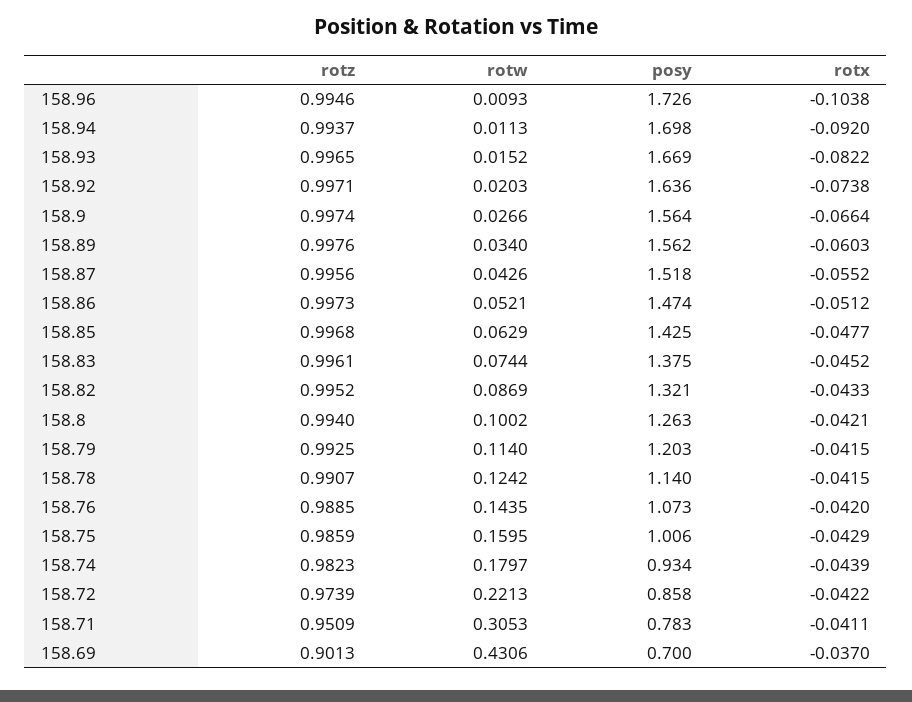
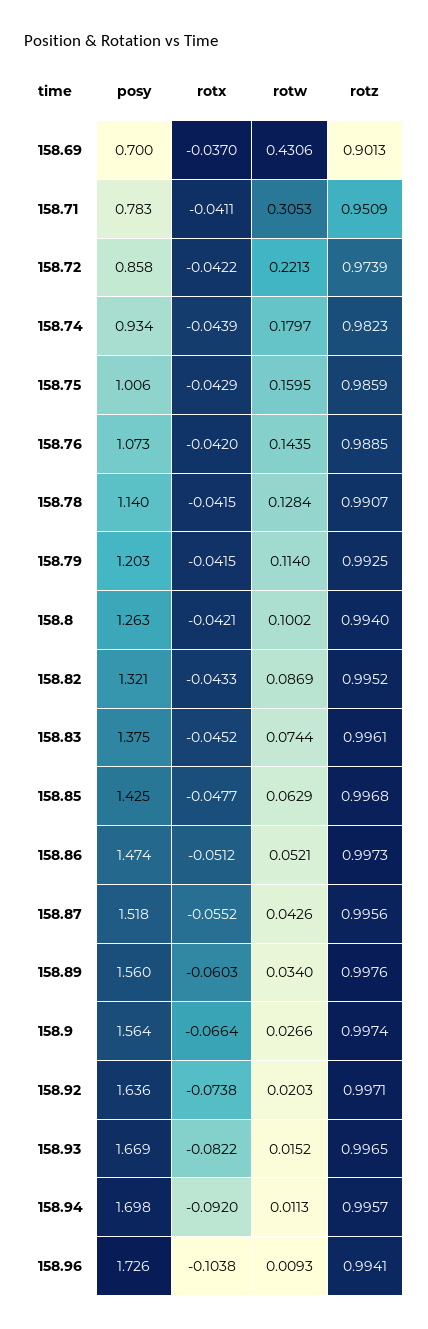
rotz, 158.96: 0.9946 -> 0.9941
rotz, 158.94: 0.9937 -> 0.9957
posy, 158.89: 1.562 -> 1.56
rotw, 158.78: 0.1242 -> 0.1284

